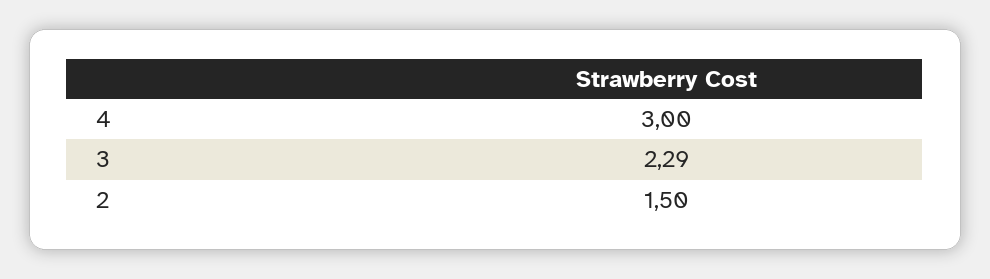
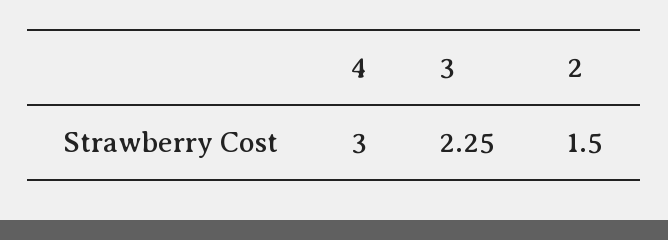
3: 2.29 -> 2.25

